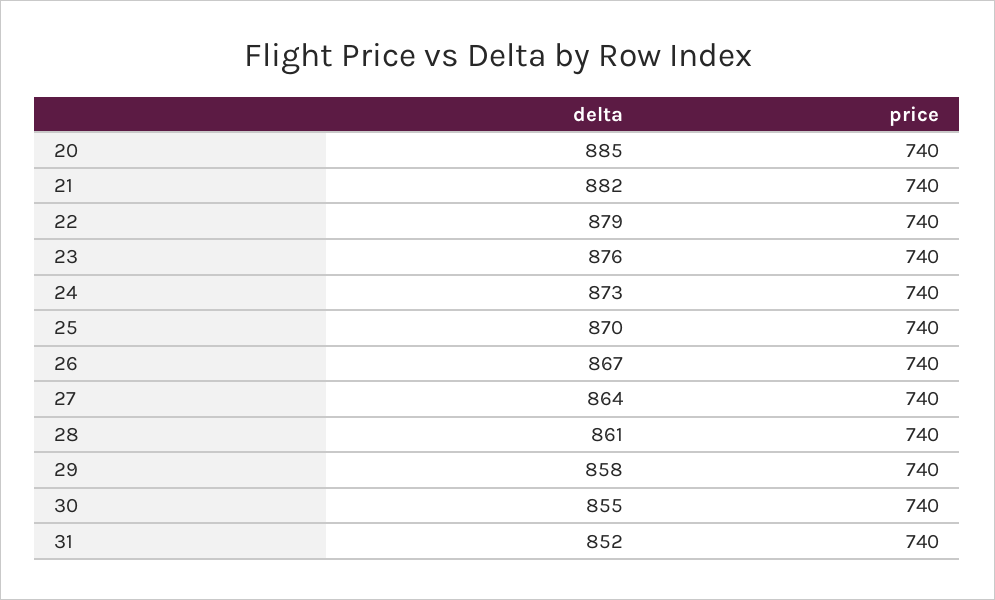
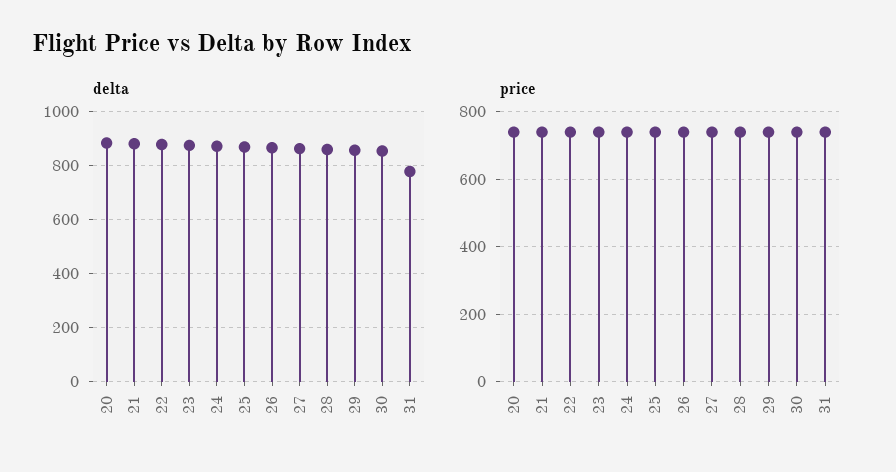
delta, 31: 852 -> 775

